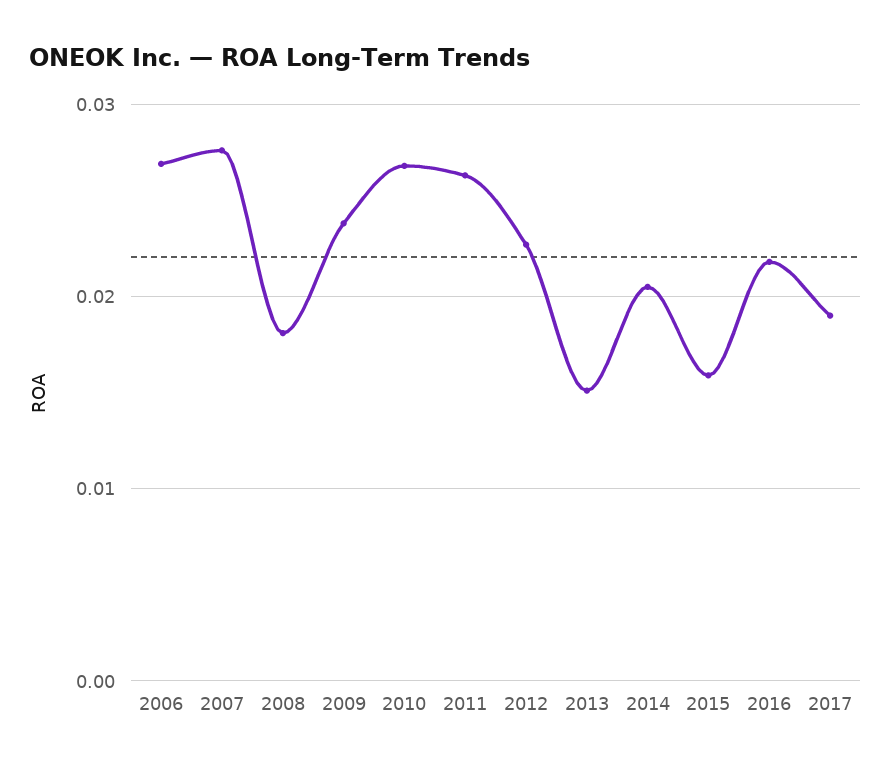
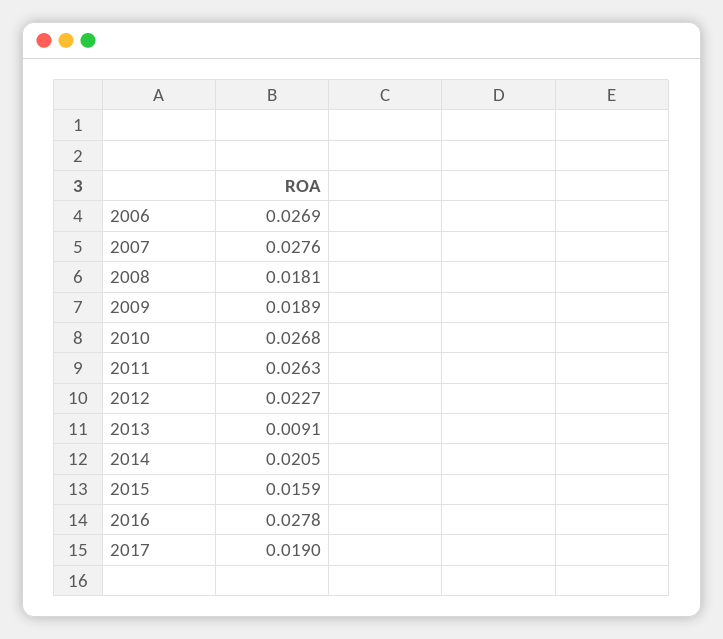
2009: 0.024 -> 0.0189
2013: 0.015 -> 0.0091
2016: 0.022 -> 0.0278

